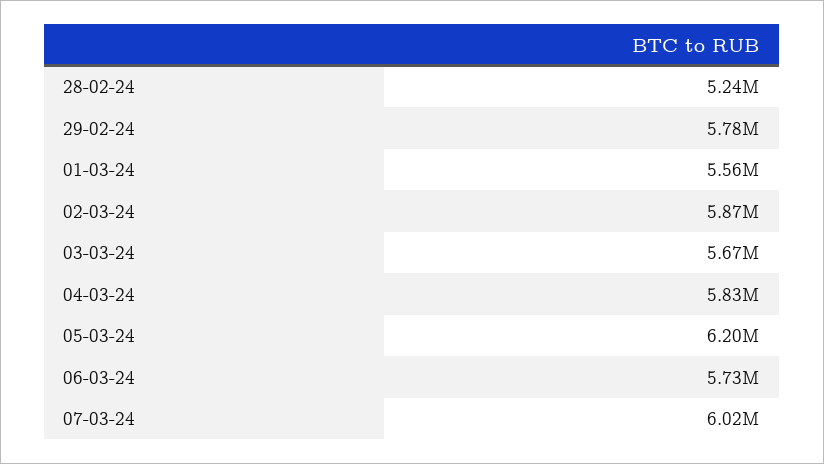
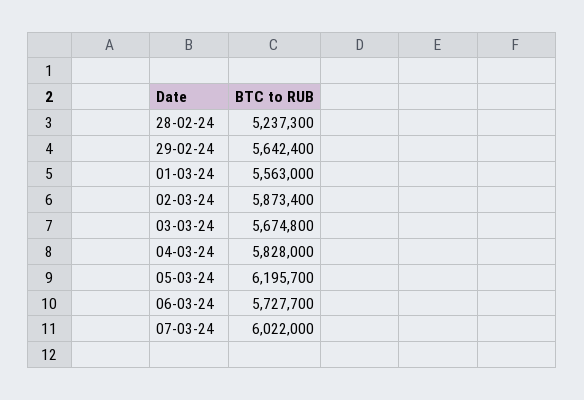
29-02-24: 5780000 -> 5642400

